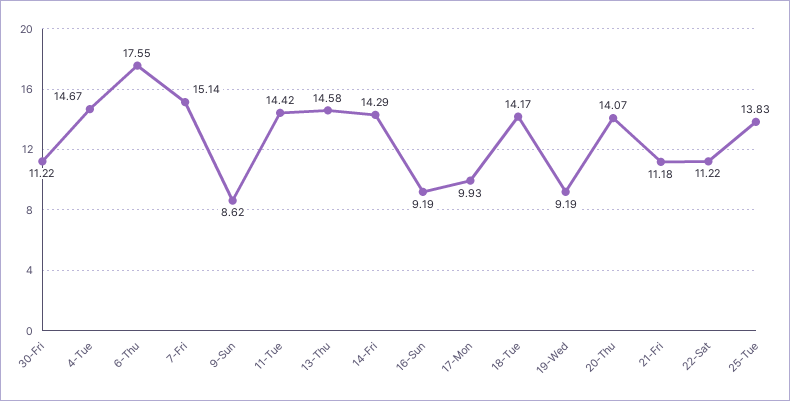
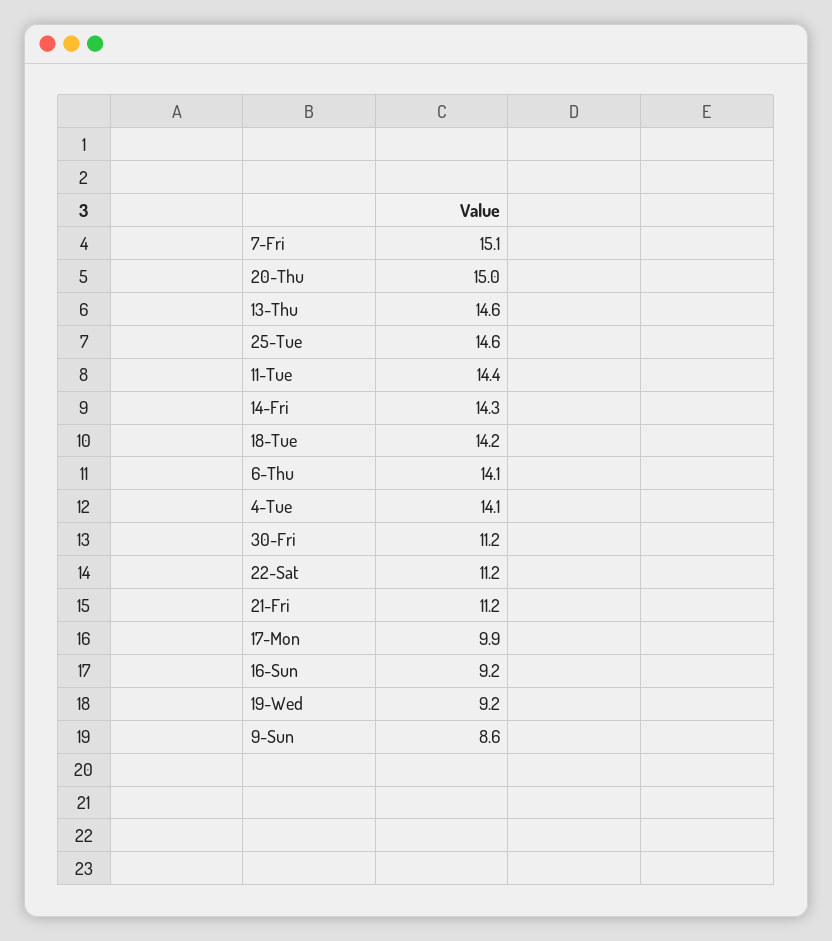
4-Tue: 14.67 -> 14.1
6-Thu: 17.55 -> 14.1
20-Thu: 14.07 -> 15
25-Tue: 13.83 -> 14.6

